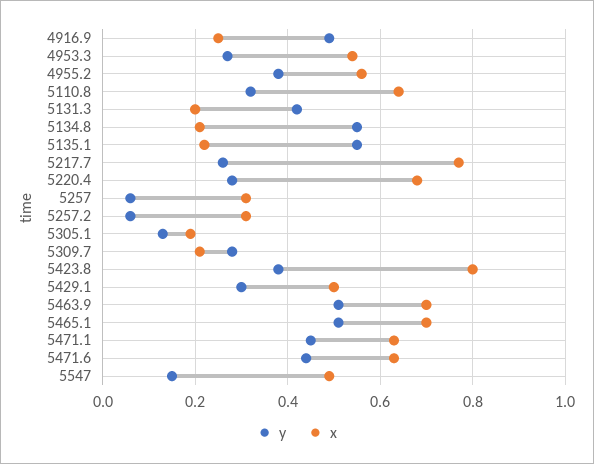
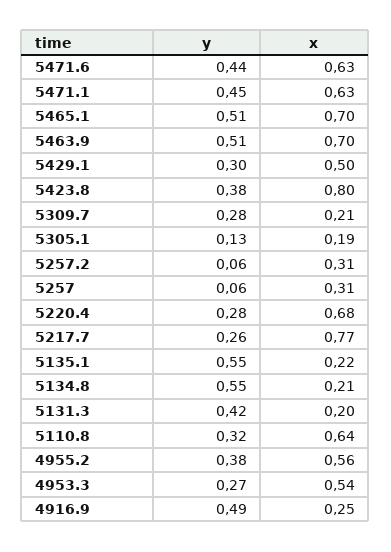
y, 5547: 0.15 -> none
x, 5547: 0.5 -> none

